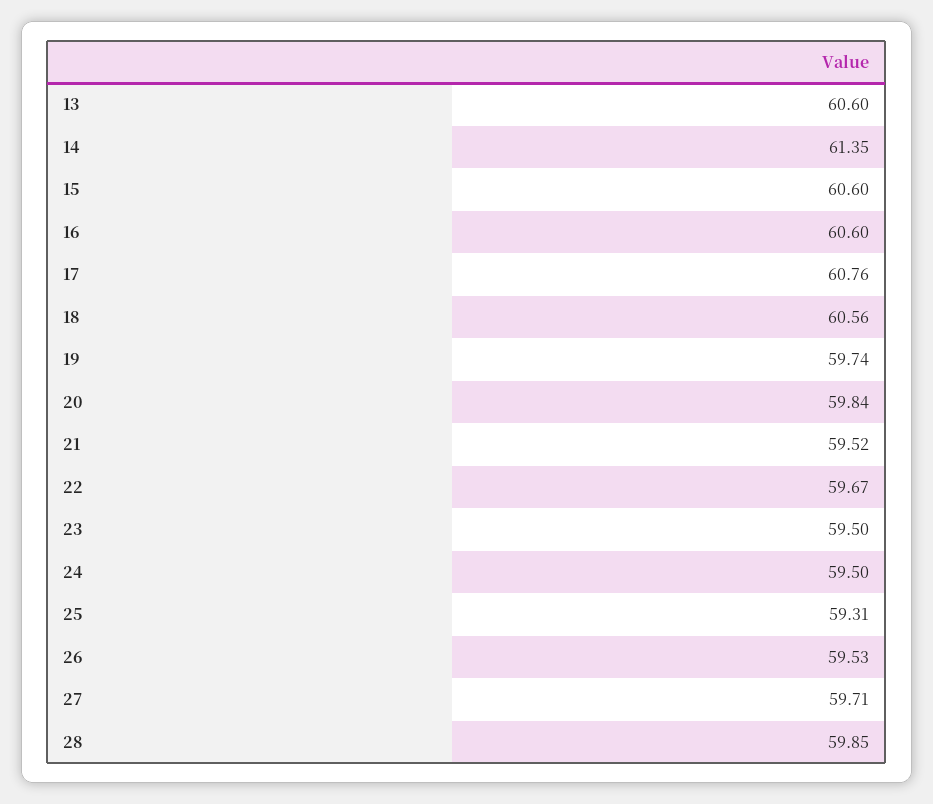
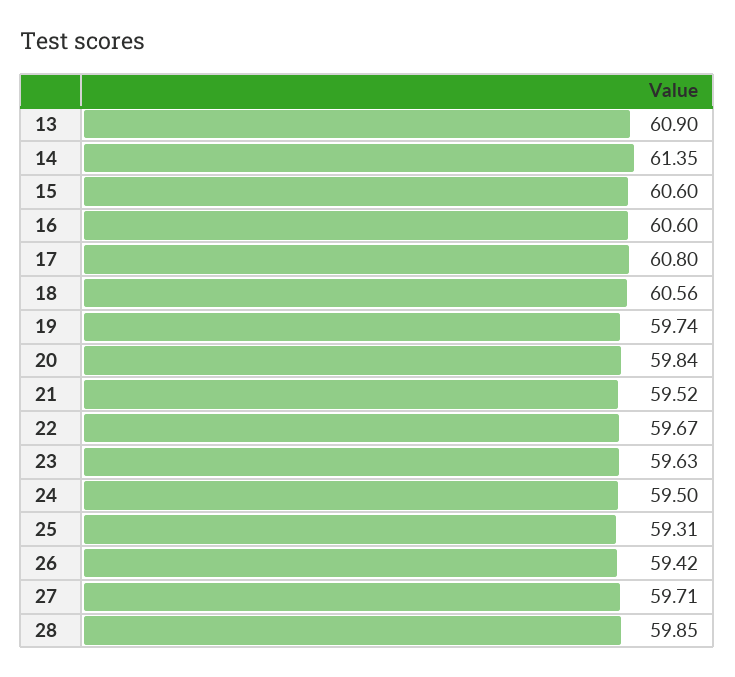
13: 60.6 -> 60.9
17: 60.76 -> 60.8
23: 59.5 -> 59.63
26: 59.53 -> 59.42

